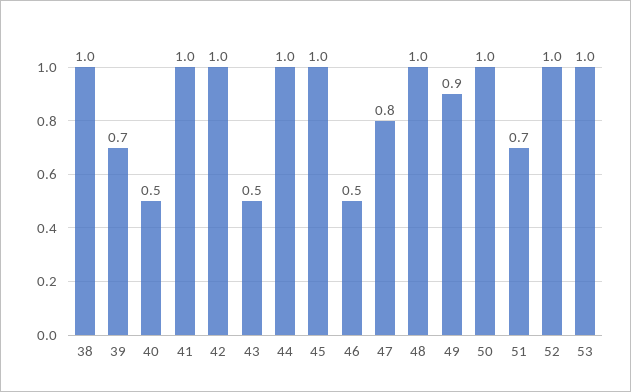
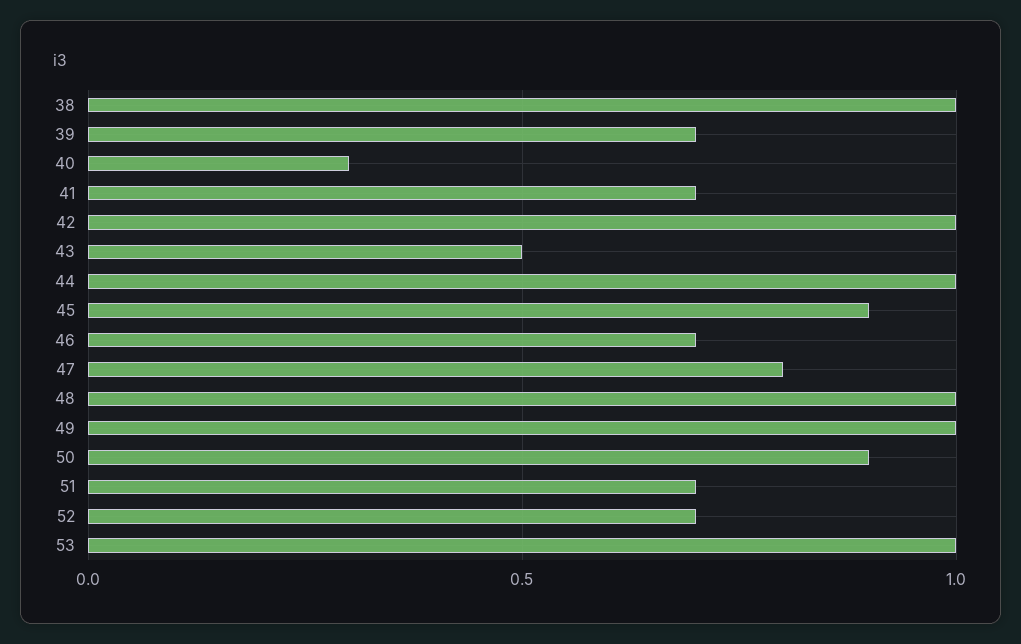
40: 0.5 -> 0.3
41: 1 -> 0.7
45: 1 -> 0.9
46: 0.5 -> 0.7
49: 0.9 -> 1
50: 1 -> 0.9
52: 1 -> 0.7

